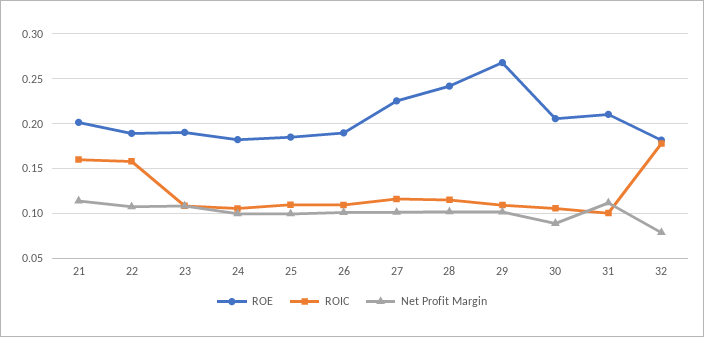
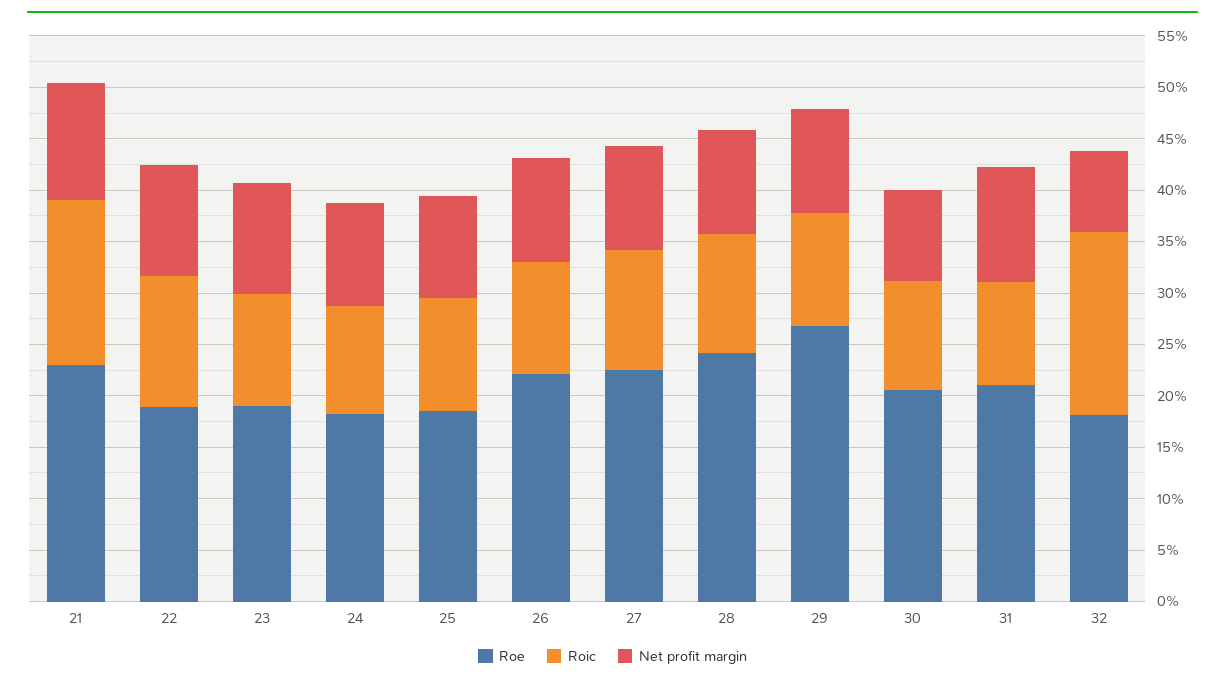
ROE, 21: 0.2 -> 0.23
ROIC, 22: 0.16 -> 0.13
ROE, 26: 0.19 -> 0.22

